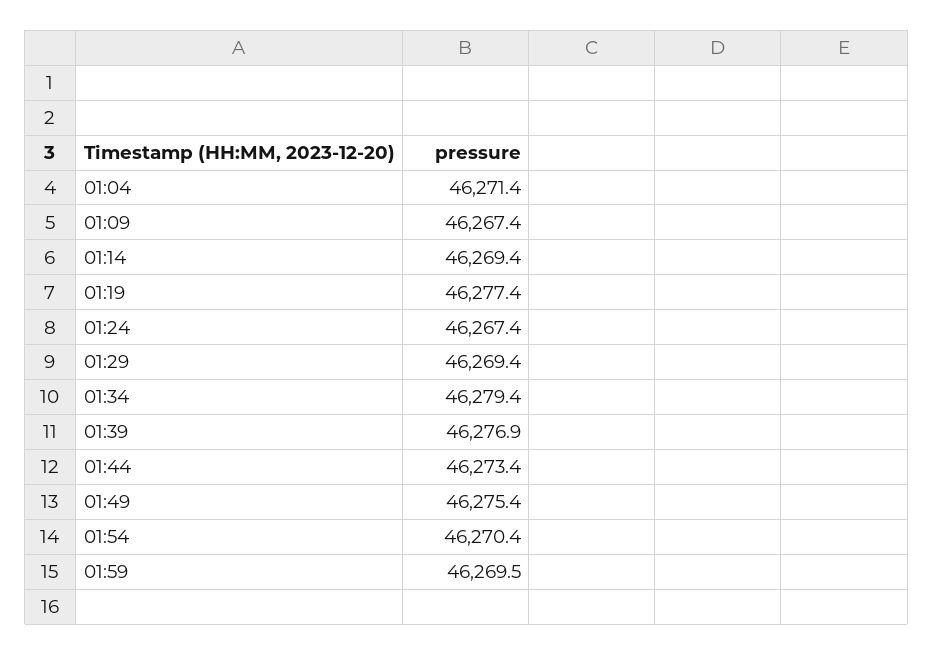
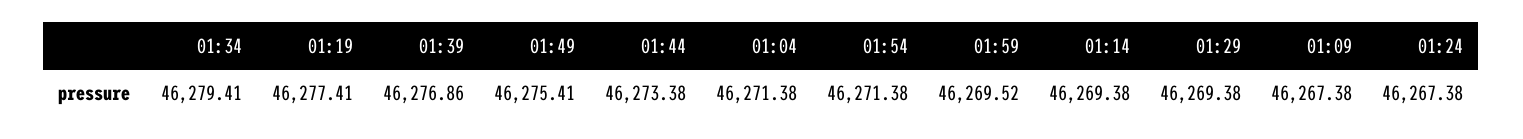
01:54: 46270.4 -> 46271.38

